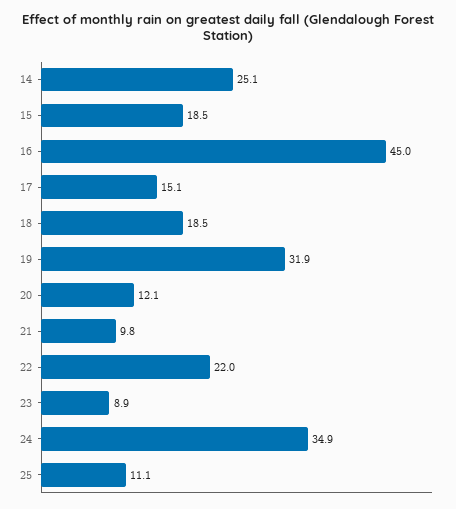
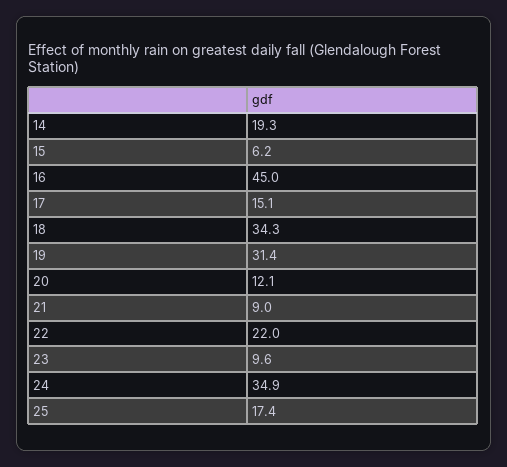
14: 25.1 -> 19.3
15: 18.5 -> 6.2
18: 18.5 -> 34.3
19: 31.9 -> 31.4
21: 9.8 -> 9
23: 8.9 -> 9.6
25: 11.1 -> 17.4

